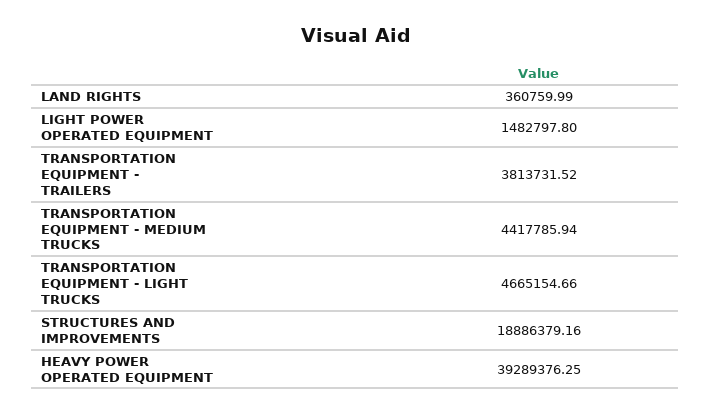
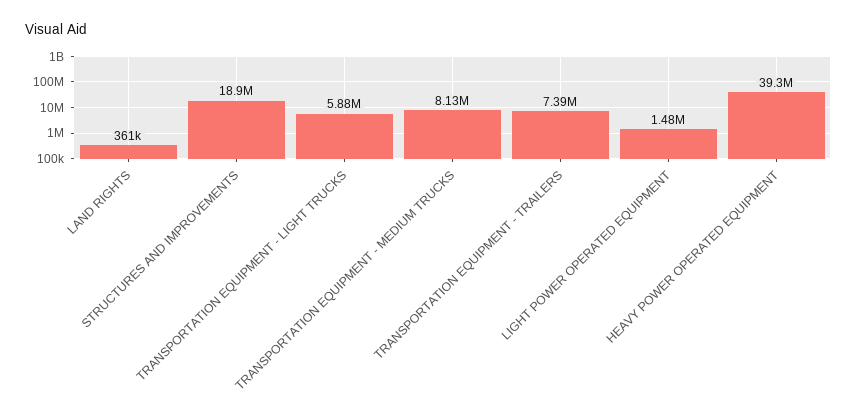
TRANSPORTATION EQUIPMENT - TRAILERS: 3813731.52 -> 7390000
TRANSPORTATION EQUIPMENT - MEDIUM TRUCKS: 4417785.94 -> 8130000
TRANSPORTATION EQUIPMENT - LIGHT TRUCKS: 4665154.66 -> 5880000

